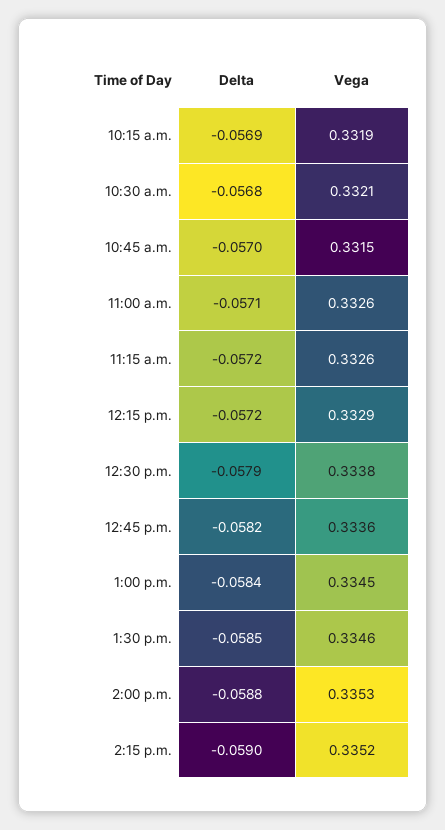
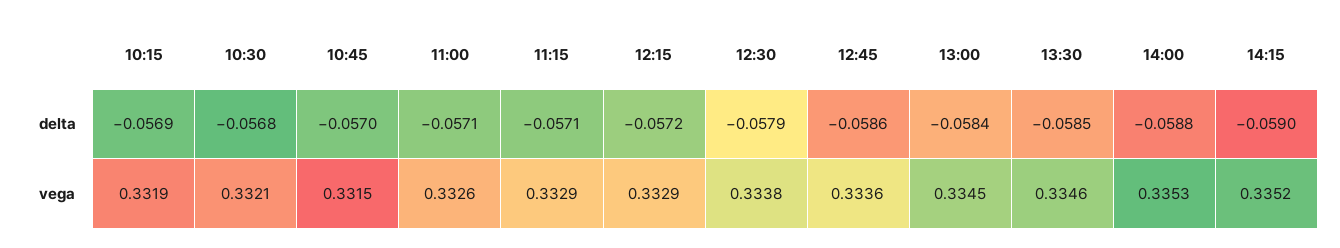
Delta, 11:15 a.m.: -0.0572 -> -0.0571
Vega, 11:15 a.m.: 0.3326 -> 0.3329
Delta, 12:45 p.m.: -0.0582 -> -0.0586

